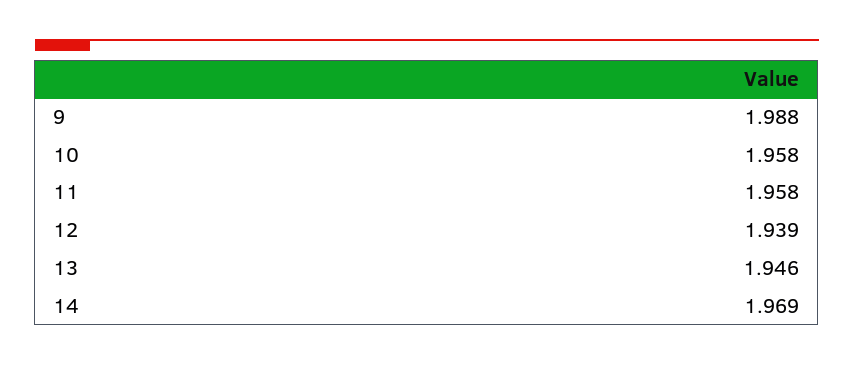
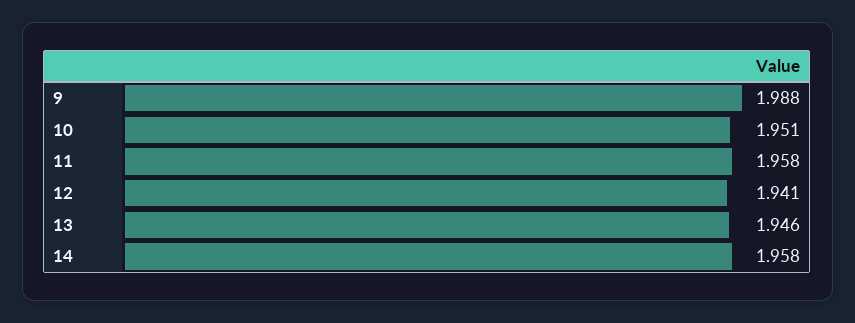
10: 1.958 -> 1.951
12: 1.939 -> 1.941
14: 1.969 -> 1.958

